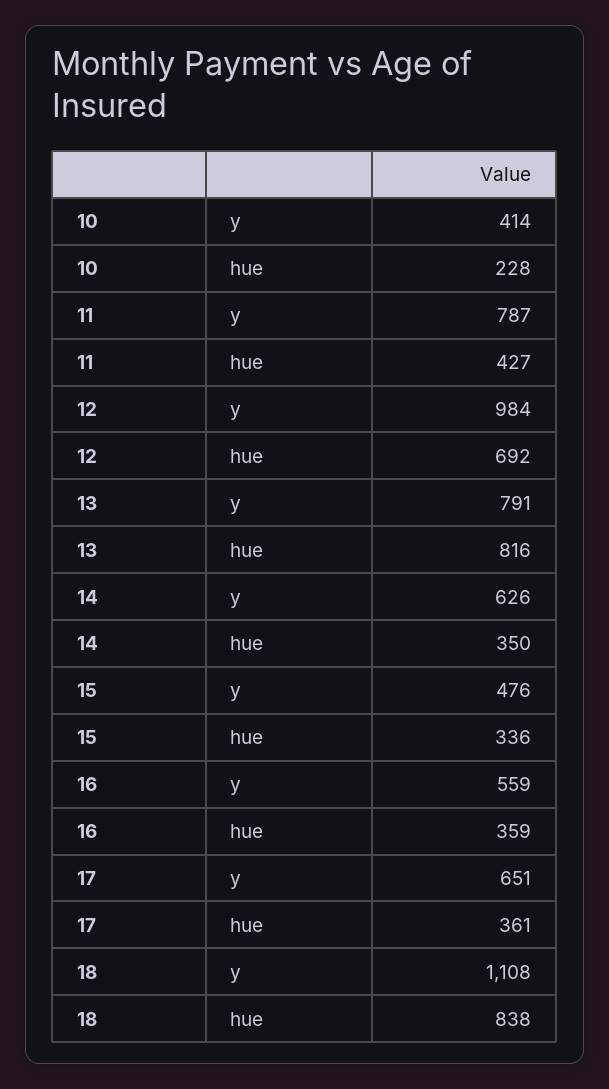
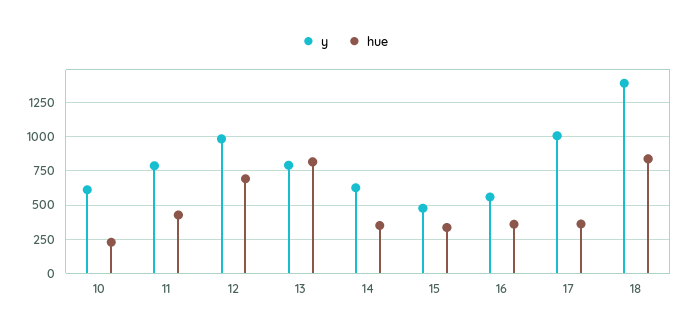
y, 10: 414 -> 600
y, 17: 651 -> 1000
y, 18: 1108 -> 1400

